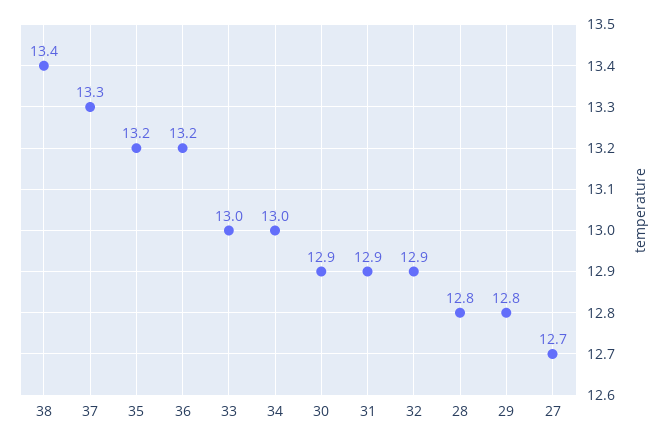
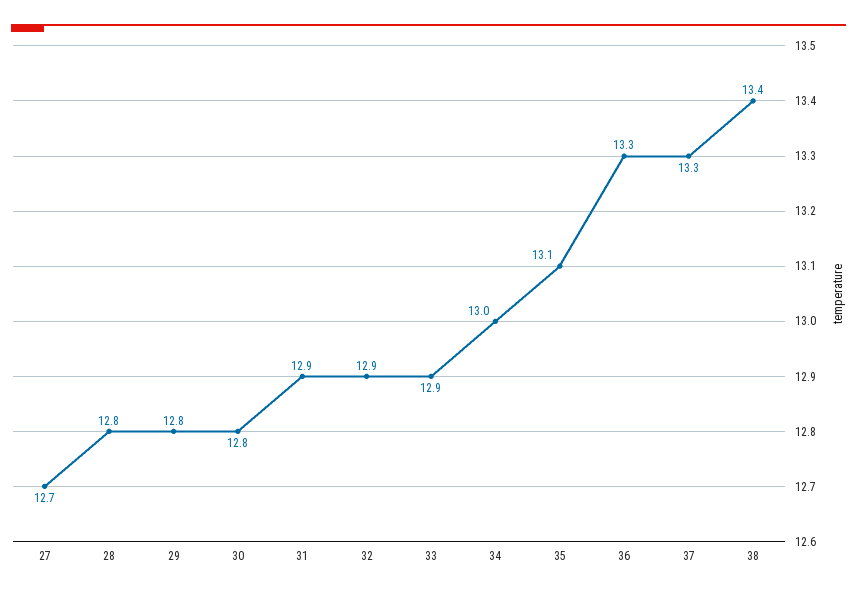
35: 13.2 -> 13.1
36: 13.2 -> 13.3
33: 13 -> 12.9
30: 12.9 -> 12.8

